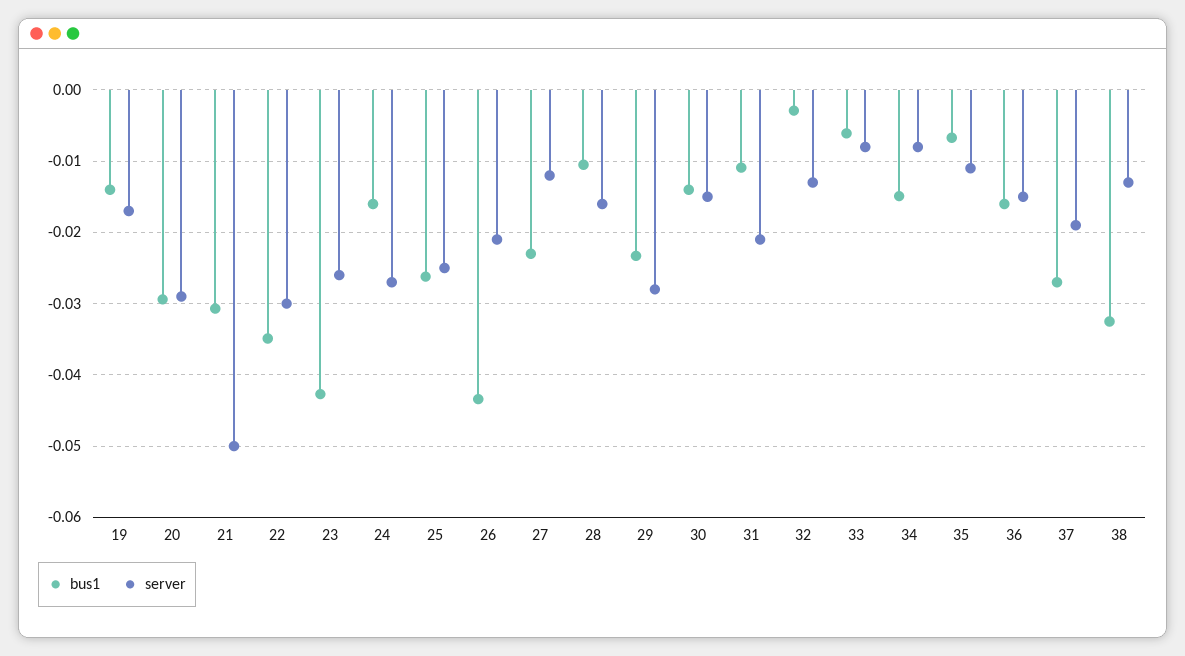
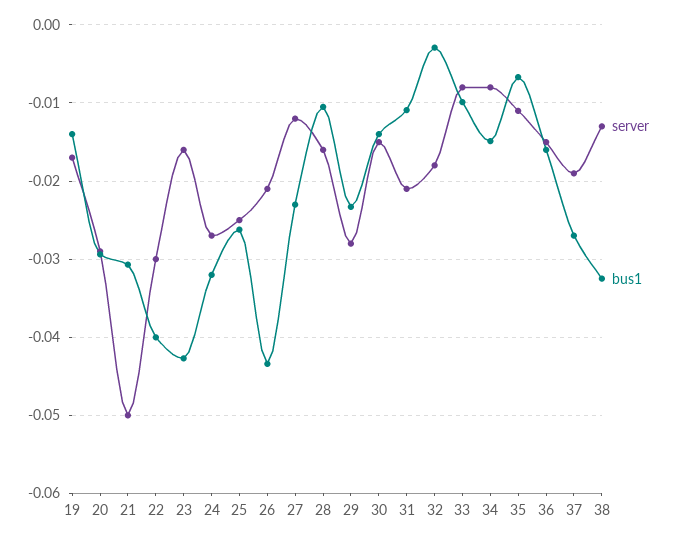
bus1, 22: -0.035 -> -0.04
server, 23: -0.026 -> -0.016
bus1, 24: -0.016 -> -0.032
server, 32: -0.013 -> -0.018
bus1, 33: -0.006 -> -0.01

